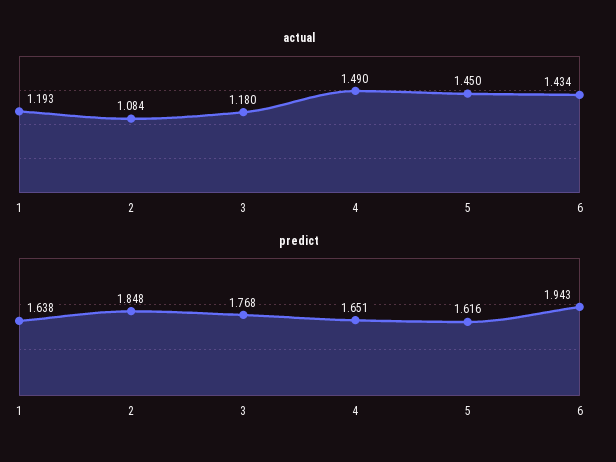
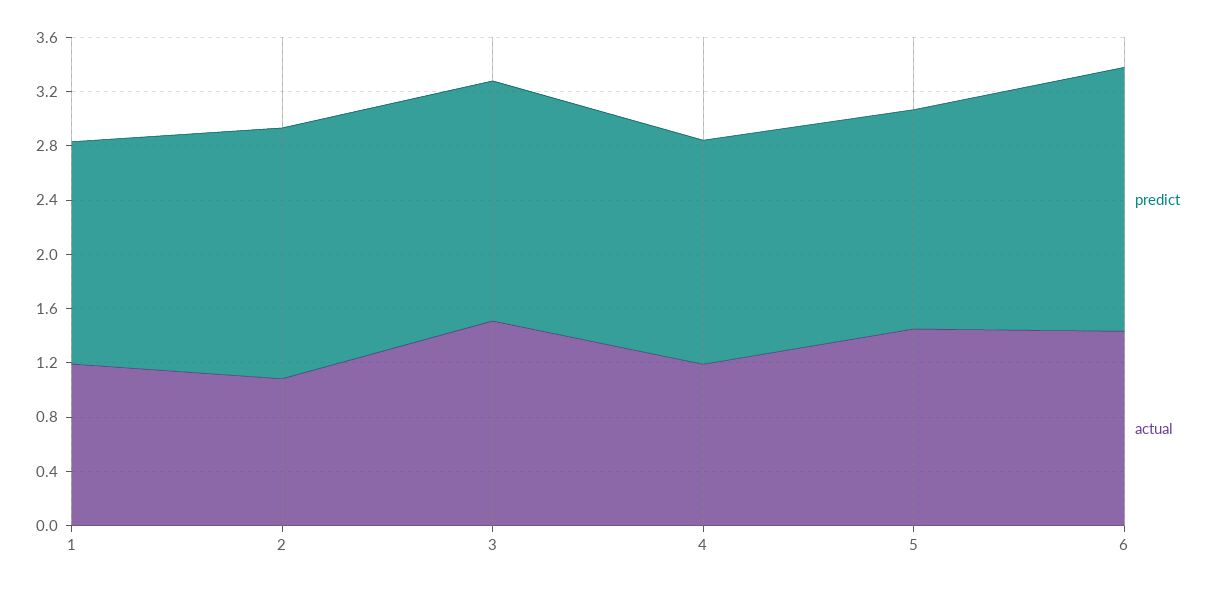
actual, 3: 1.18 -> 1.5
actual, 4: 1.49 -> 1.2

